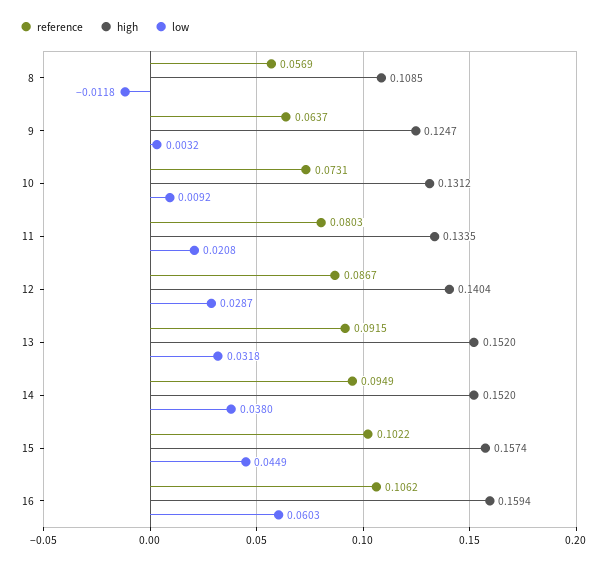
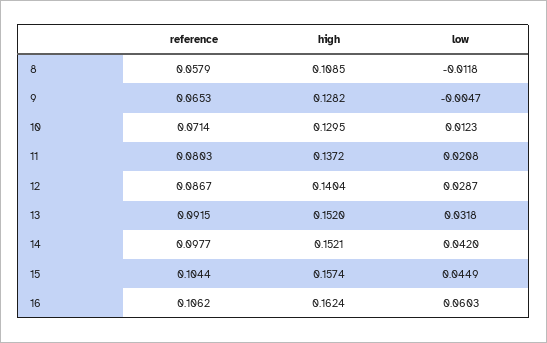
reference, 8: 0.0569 -> 0.0579
reference, 9: 0.0637 -> 0.0653
high, 9: 0.1247 -> 0.1282
low, 9: 0.0032 -> -0.0047
reference, 10: 0.0731 -> 0.0714
high, 10: 0.1312 -> 0.1295
low, 10: 0.0092 -> 0.0123
high, 11: 0.1335 -> 0.1372
reference, 14: 0.0949 -> 0.0977
high, 14: 0.152 -> 0.1521
low, 14: 0.038 -> 0.042
reference, 15: 0.1022 -> 0.1044
high, 16: 0.1594 -> 0.1624

